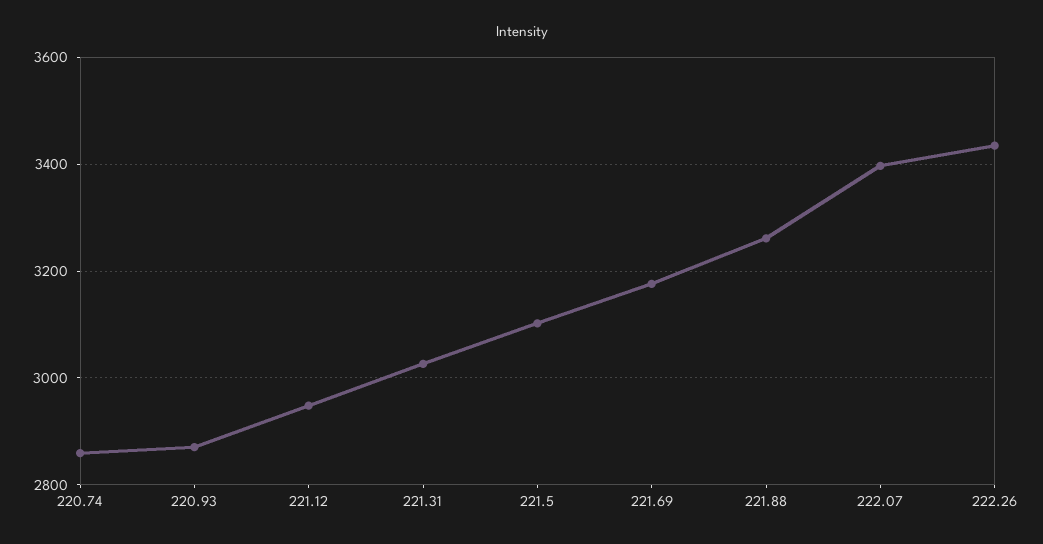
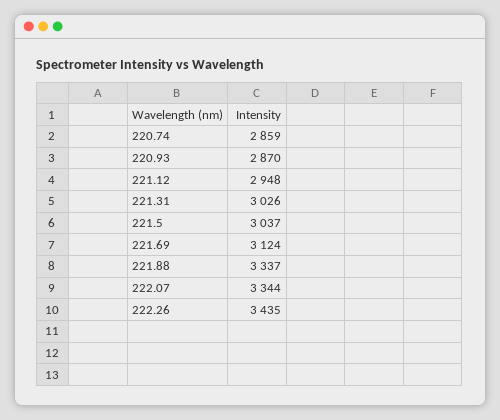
221.5: 3100 -> 3037
221.69: 3180 -> 3124
221.88: 3260 -> 3337
222.07: 3400 -> 3344

